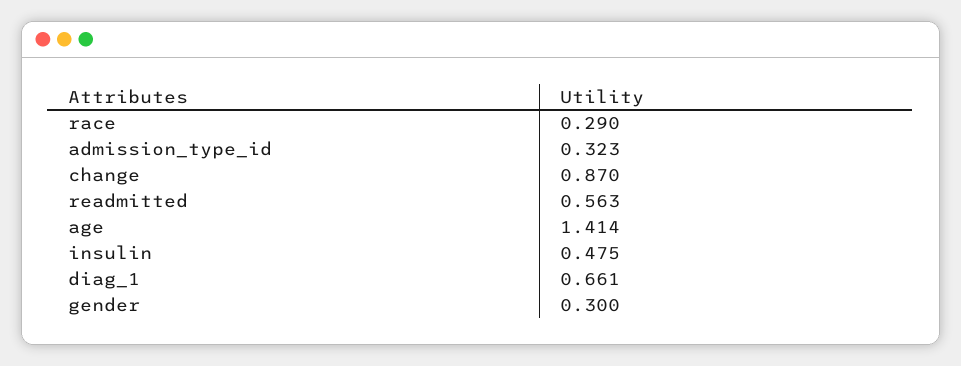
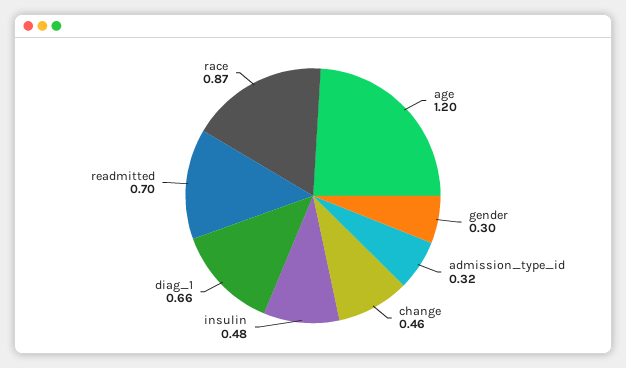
race: 0.29 -> 0.87
change: 0.87 -> 0.46
readmitted: 0.563 -> 0.7
age: 1.414 -> 1.2

